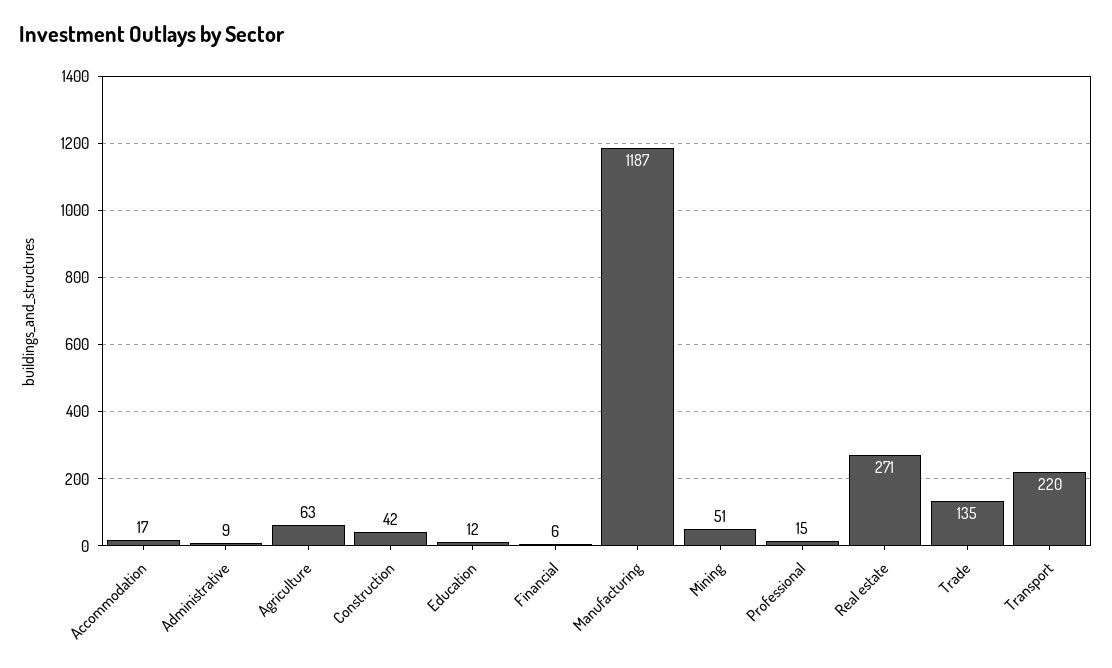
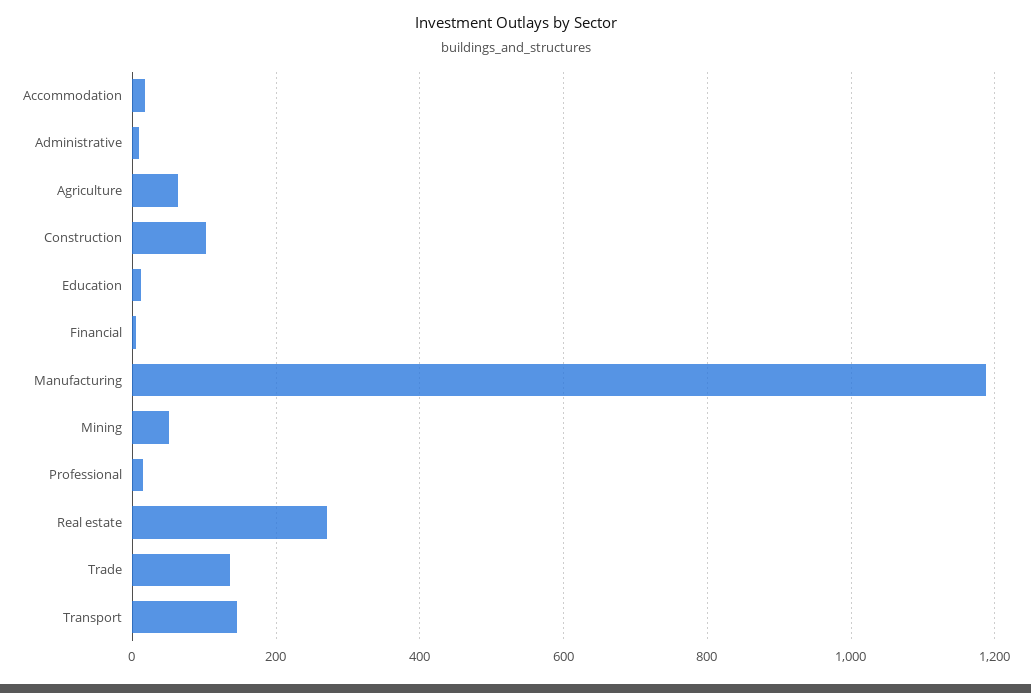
Construction: 42 -> 100
Transport: 220 -> 140

